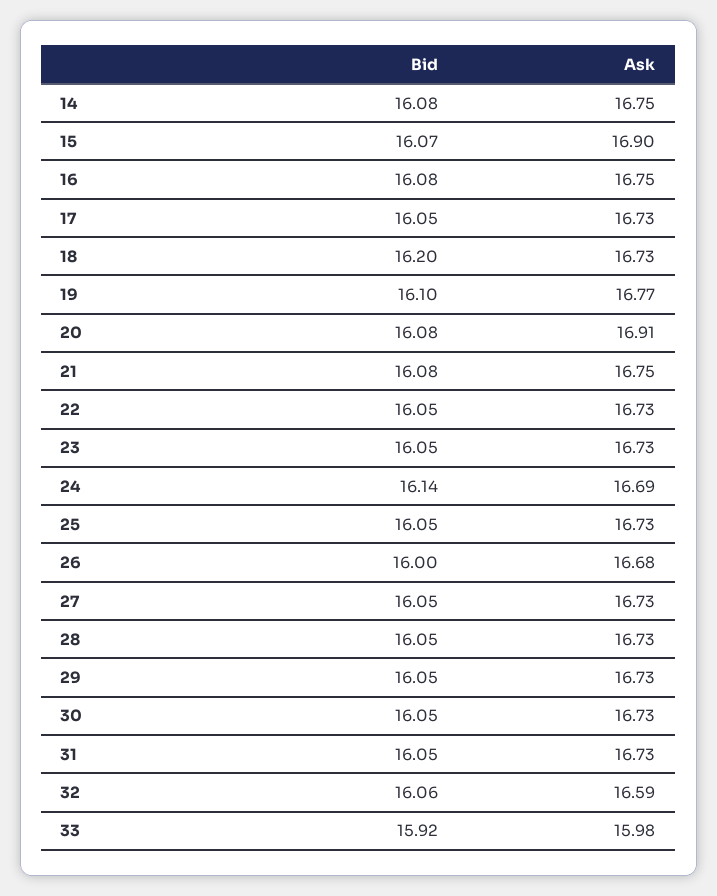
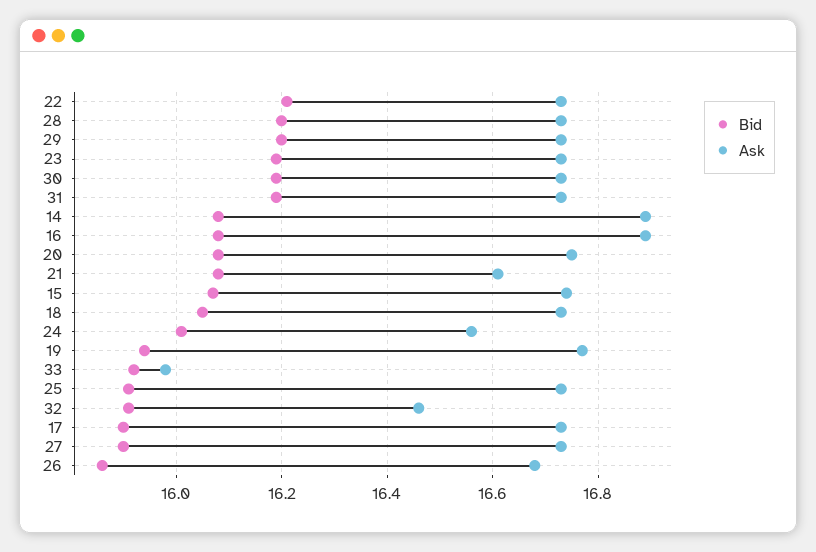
Ask, 14: 16.75 -> 16.9
Ask, 15: 16.9 -> 16.75
Ask, 16: 16.75 -> 16.9
Bid, 17: 16.05 -> 15.9
Bid, 18: 16.2 -> 16.05
Bid, 19: 16.1 -> 15.95
Ask, 20: 16.91 -> 16.75
Ask, 21: 16.75 -> 16.6
Bid, 22: 16.05 -> 16.2
Bid, 23: 16.05 -> 16.2
Bid, 24: 16.14 -> 16
Ask, 24: 16.69 -> 16.55
Bid, 25: 16.05 -> 15.9
Bid, 26: 16 -> 15.85
Bid, 27: 16.05 -> 15.9
Bid, 28: 16.05 -> 16.2
Bid, 29: 16.05 -> 16.2
Bid, 30: 16.05 -> 16.2
Bid, 31: 16.05 -> 16.2
Bid, 32: 16.06 -> 15.9
Ask, 32: 16.59 -> 16.45

